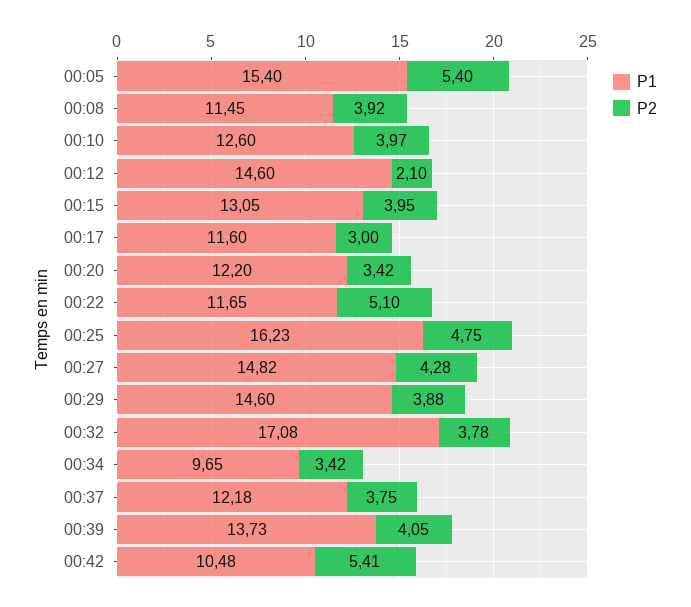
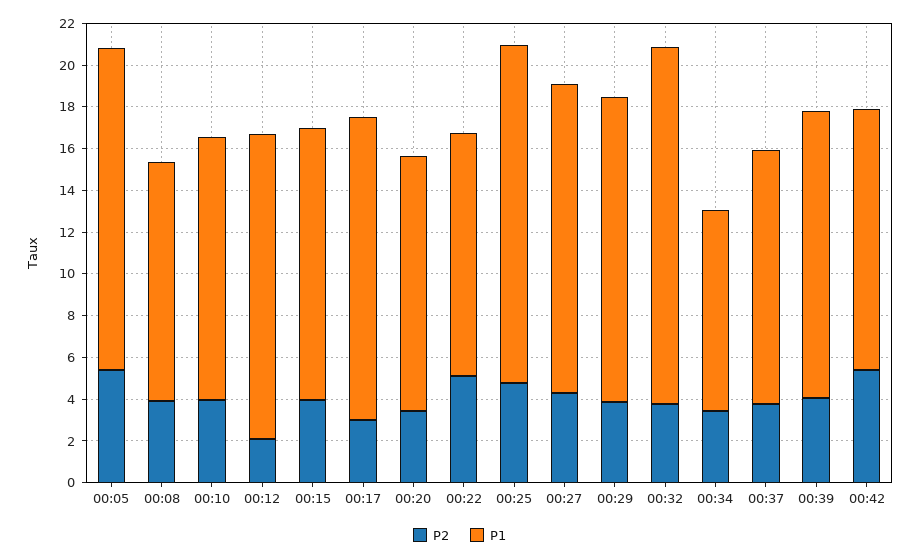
P1, 00:17: 11.6 -> 14.5
P1, 00:42: 10.48 -> 12.5

